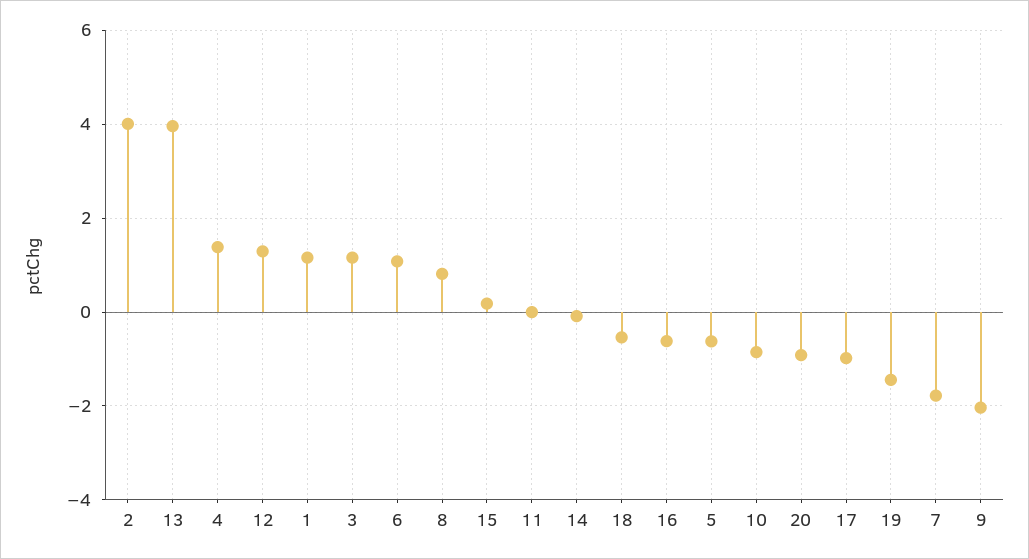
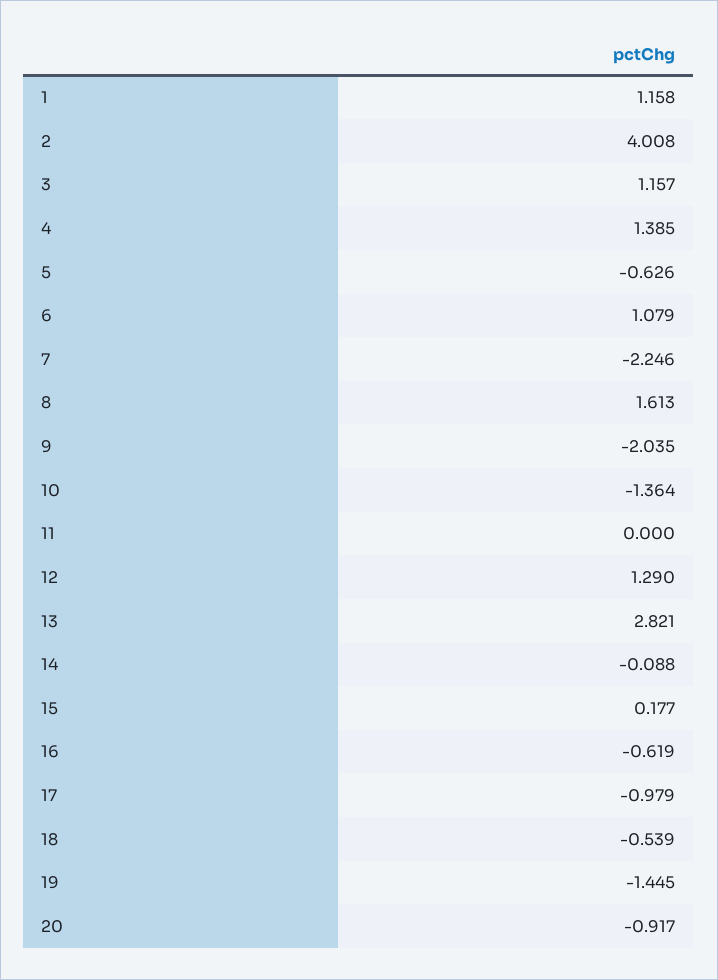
13: 4 -> 2.821
8: 0.8 -> 1.613
10: -0.8 -> -1.364
7: -1.8 -> -2.246

